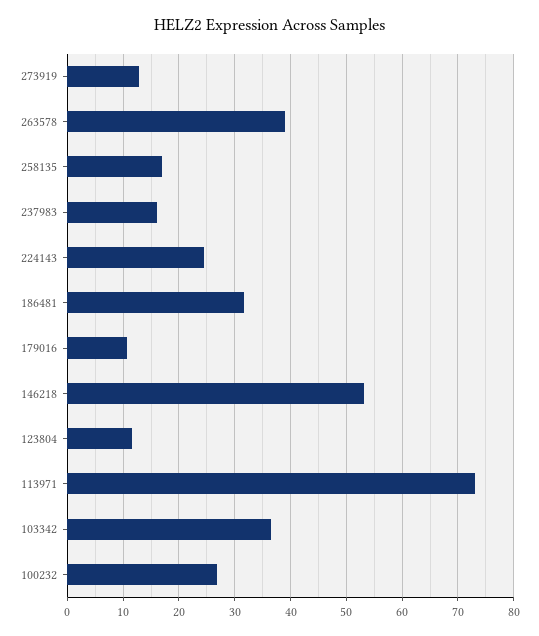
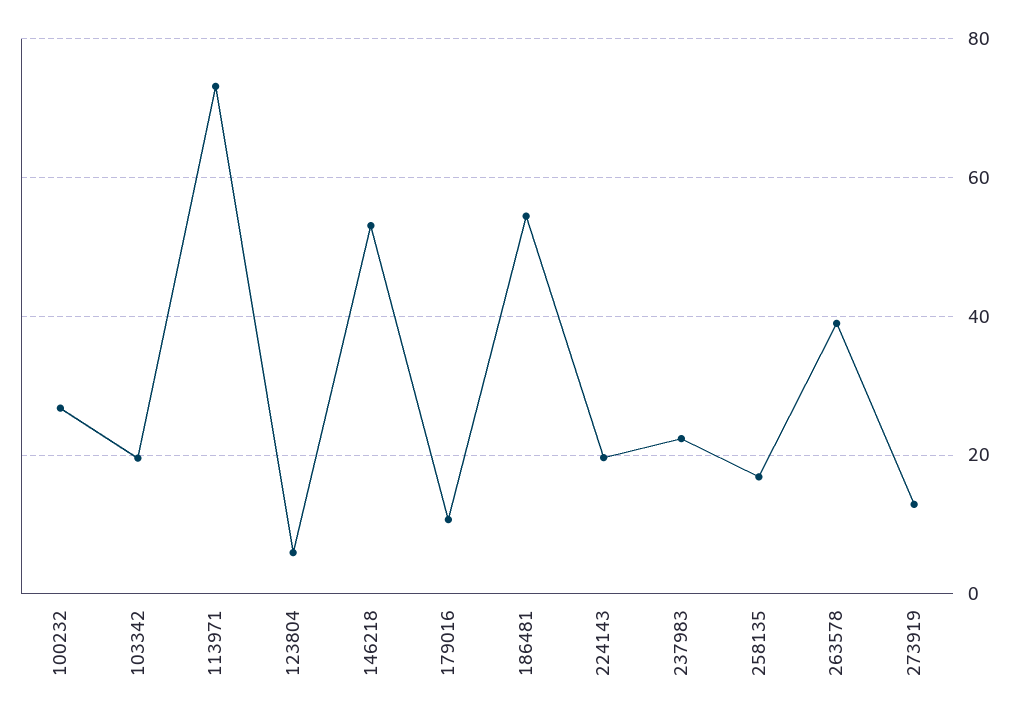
237983: 16 -> 22
224143: 24 -> 20
186481: 32 -> 54
123804: 12 -> 6
103342: 36 -> 20

